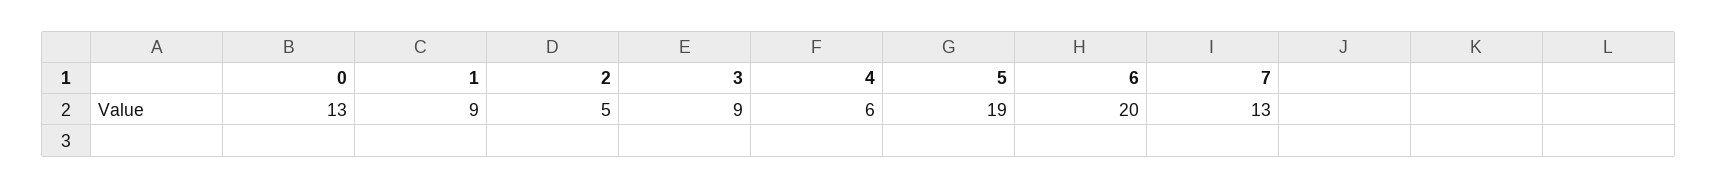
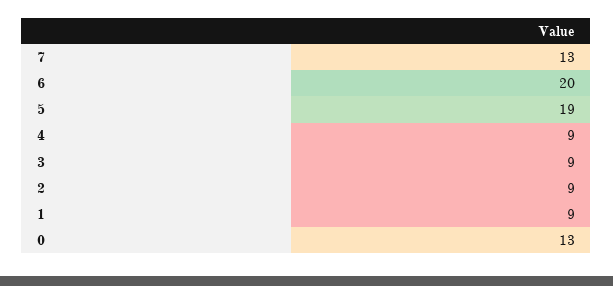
2: 5 -> 9
4: 6 -> 9

